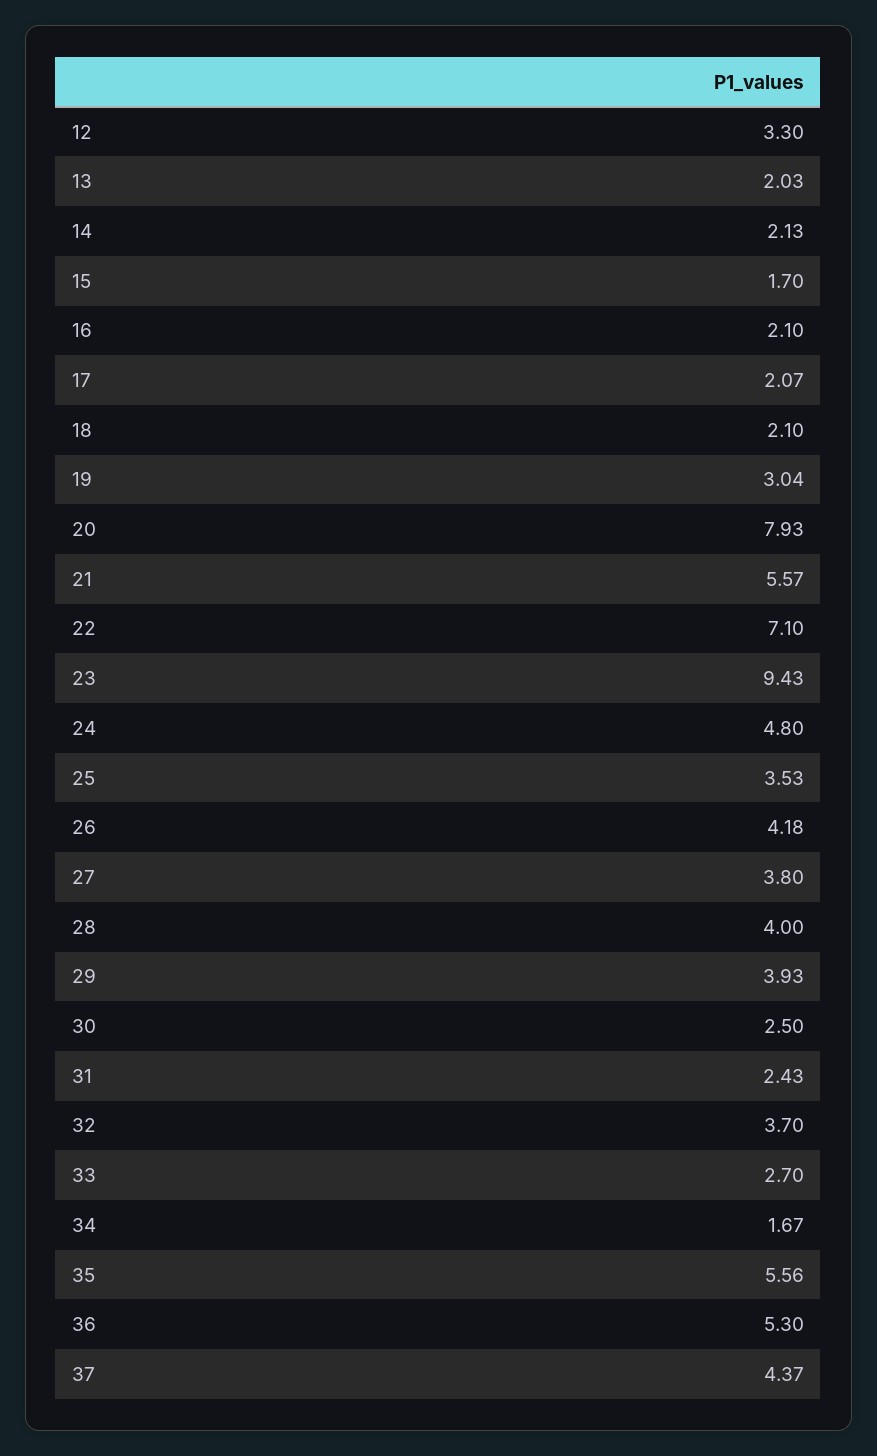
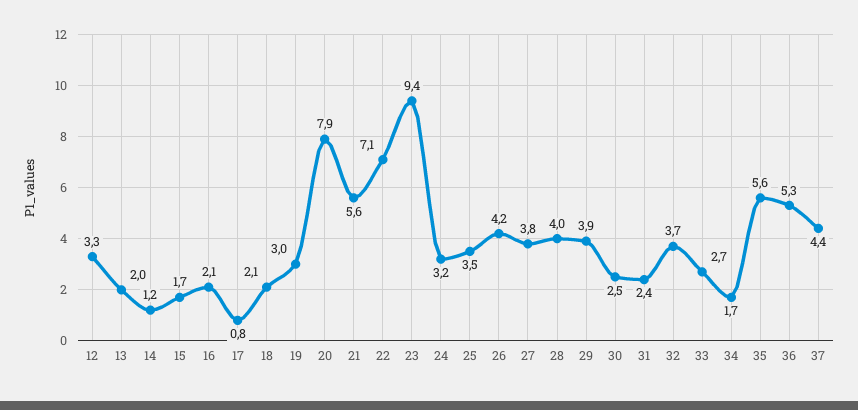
14: 2.13 -> 1.2
17: 2.07 -> 0.8
24: 4.8 -> 3.2

